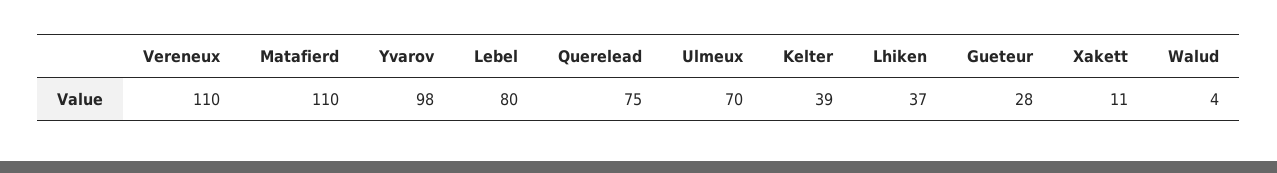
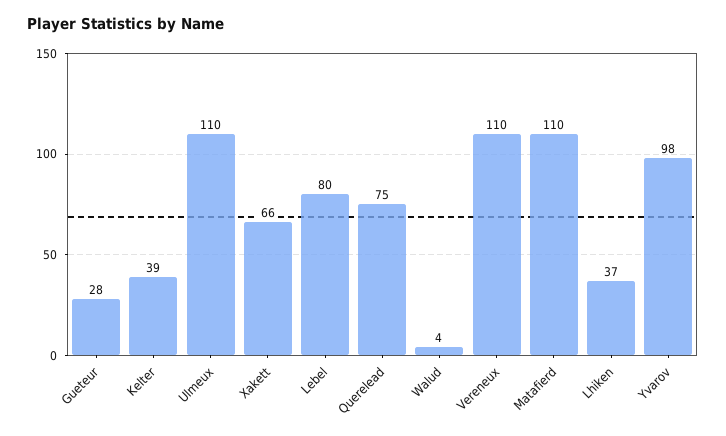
Ulmeux: 70 -> 110
Xakett: 11 -> 66

